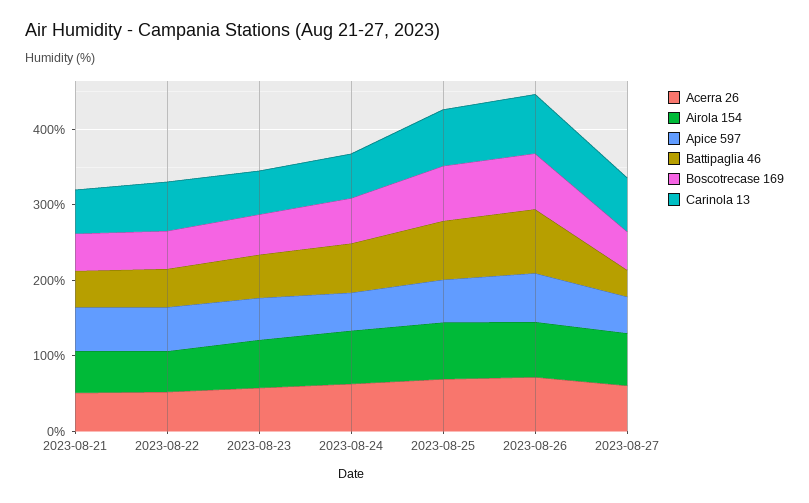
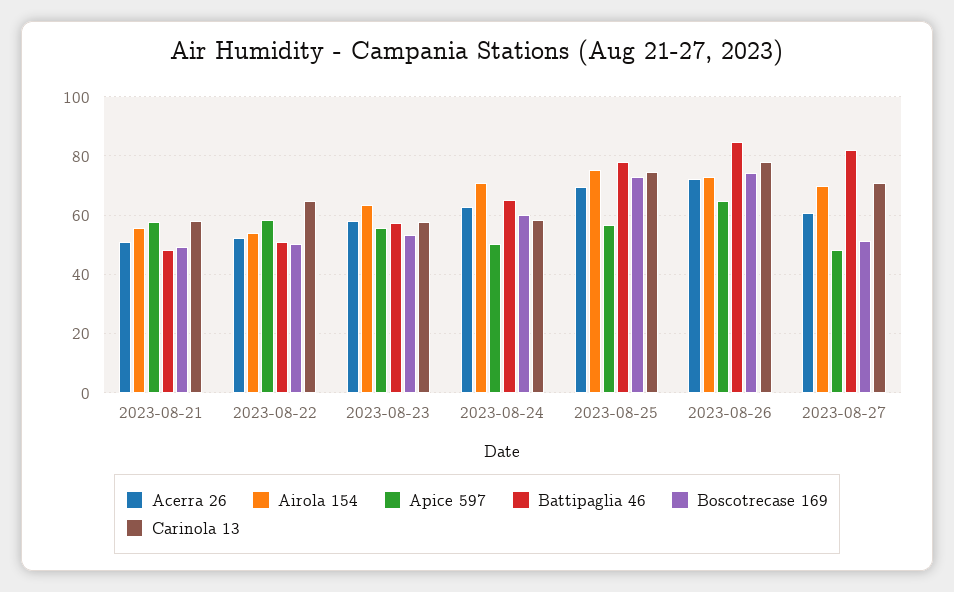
Battipaglia 46, 2023-08-27: 40 -> 82.5

